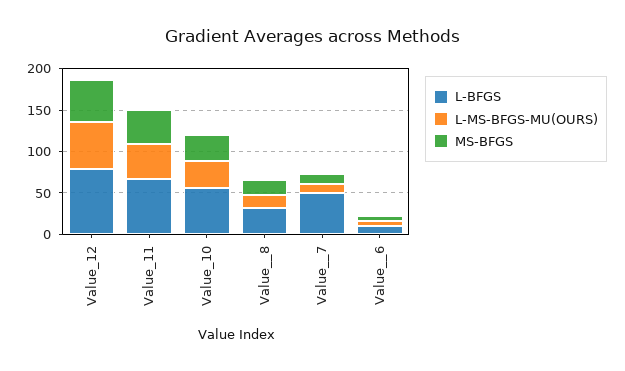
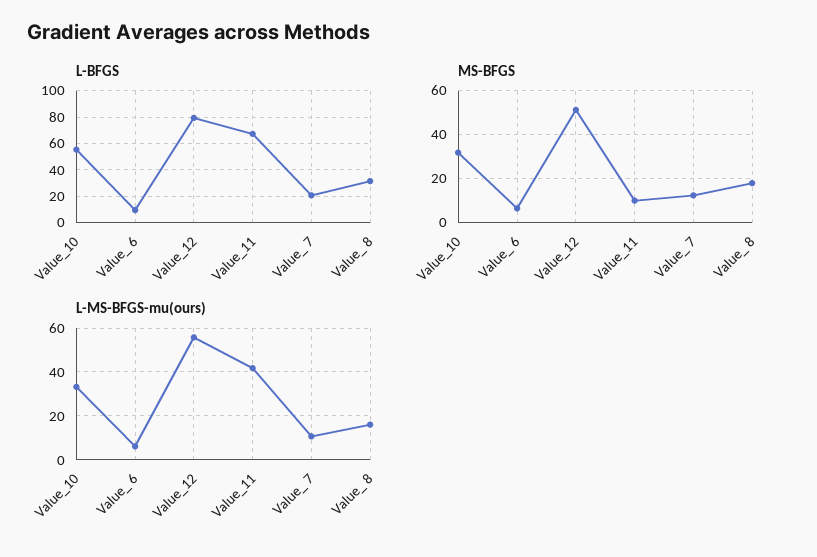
MS-BFGS, Value_11: 40 -> 10
L-BFGS, Value__7: 50 -> 20

